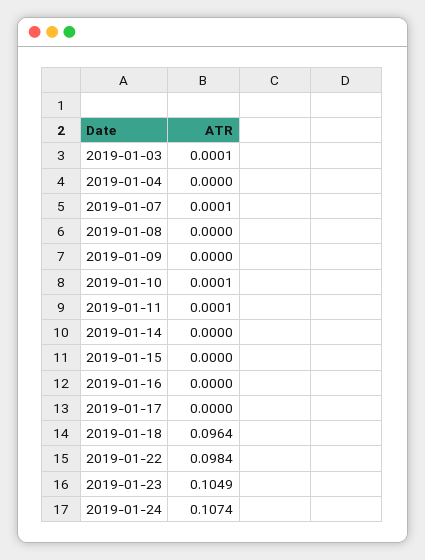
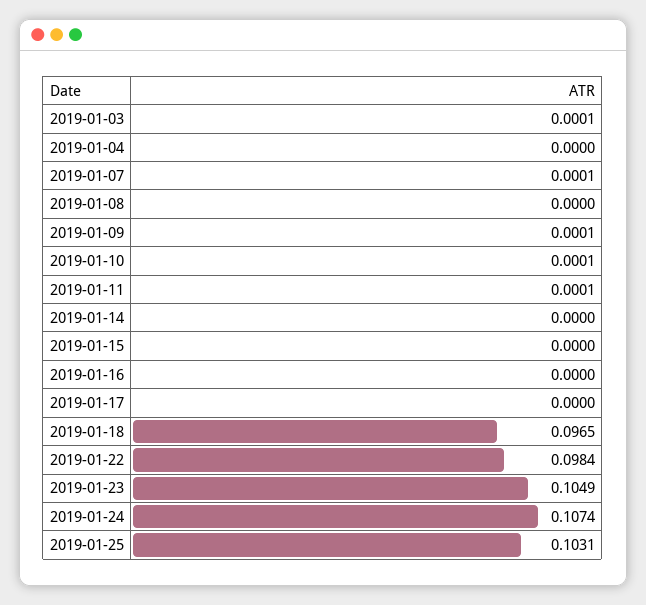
2019-01-09: 0 -> 0.0001
2019-01-18: 0.0964 -> 0.0965
2019-01-25: none -> 0.1031

